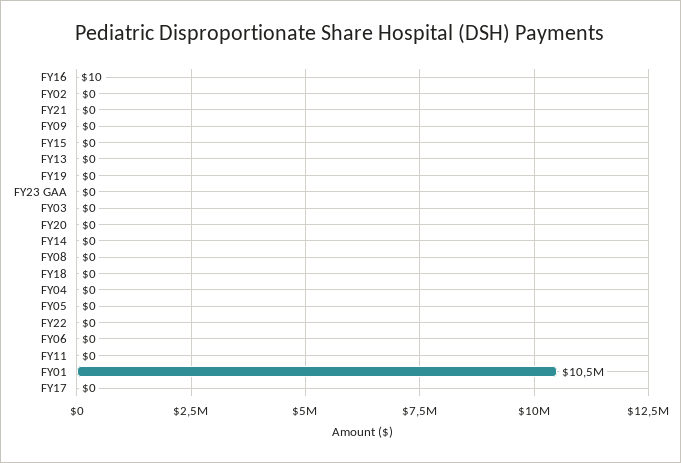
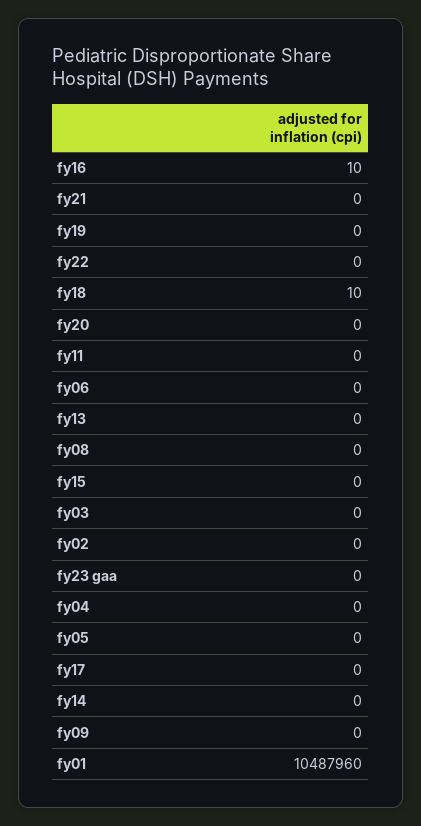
FY18: 0 -> 10

